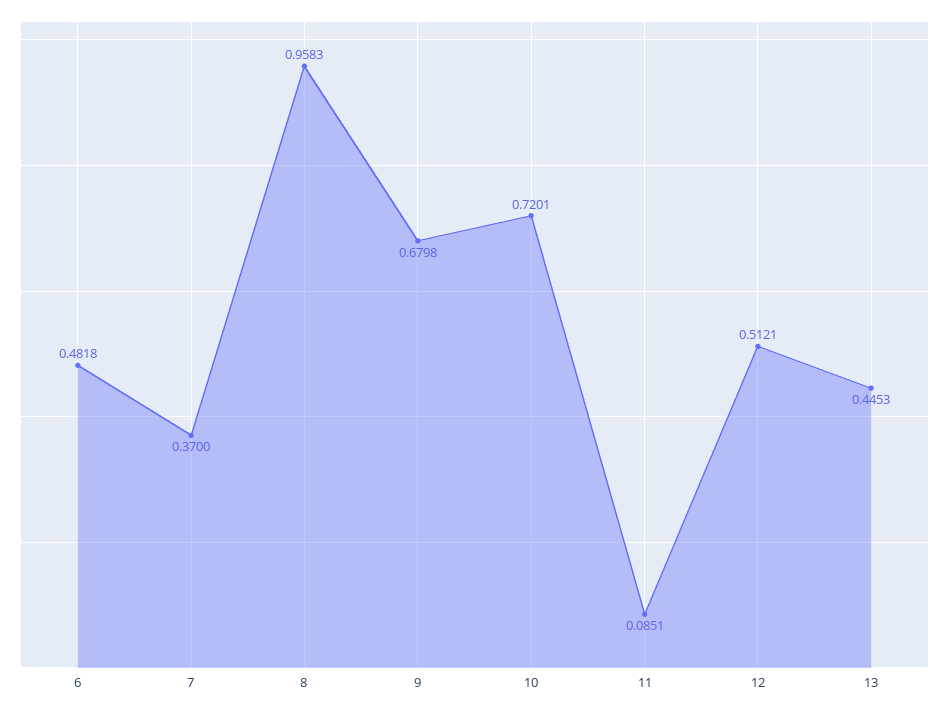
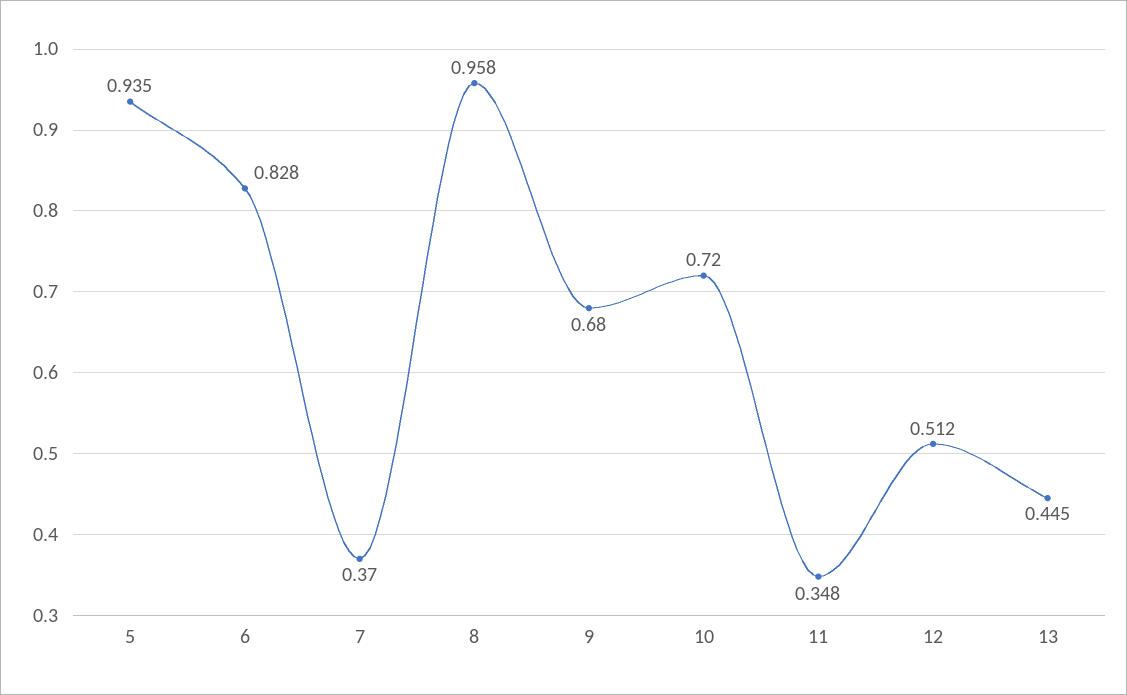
6: 0.4818 -> 0.828
11: 0.0851 -> 0.348
5: none -> 0.935

